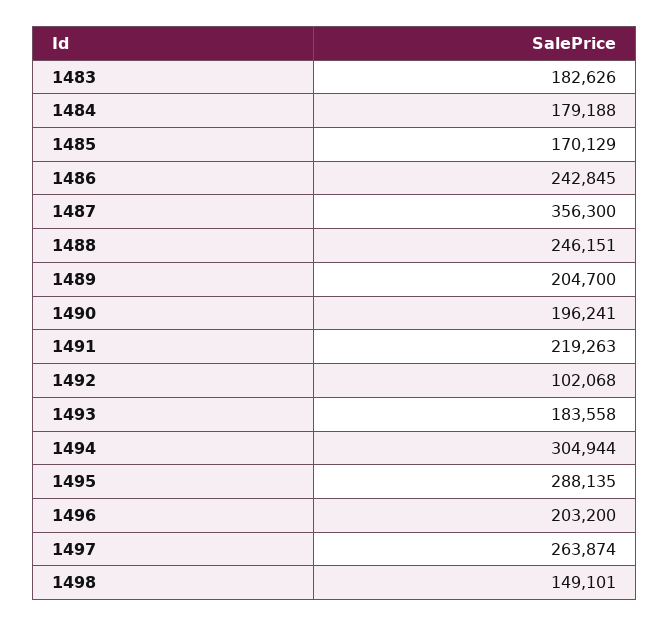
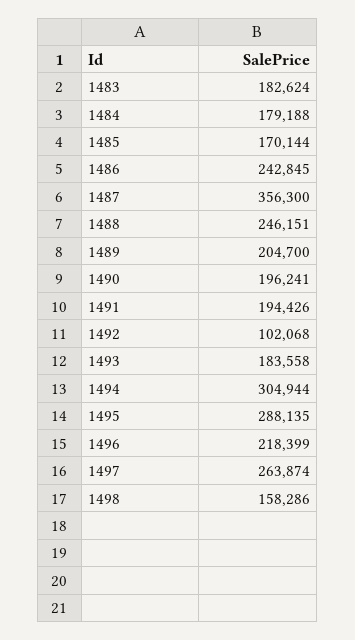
1483: 182626 -> 182624
1485: 170129 -> 170144
1491: 219263 -> 194426
1496: 203200 -> 218399
1498: 149101 -> 158286

